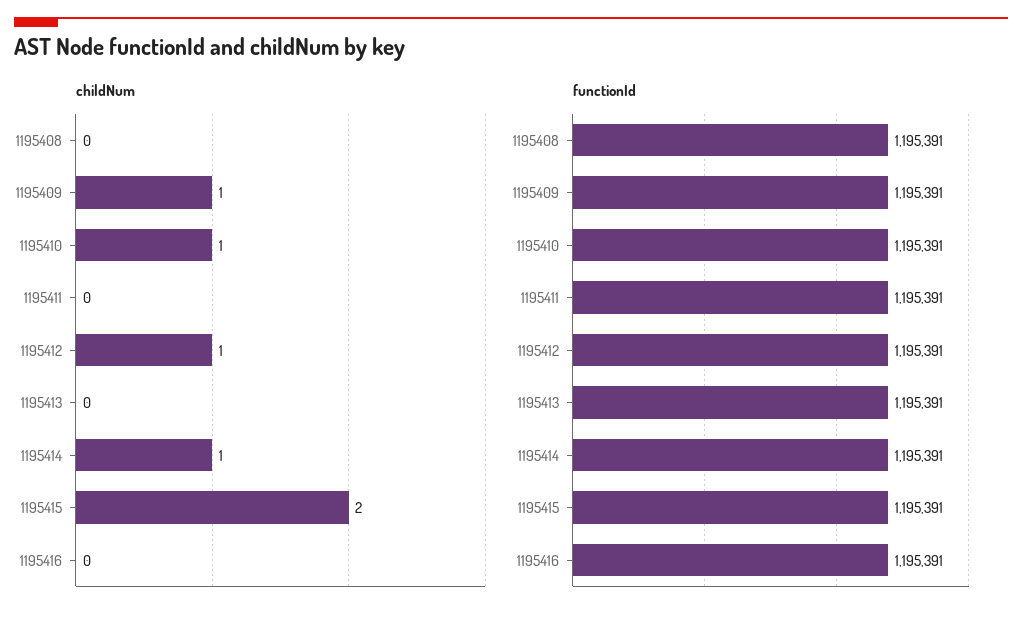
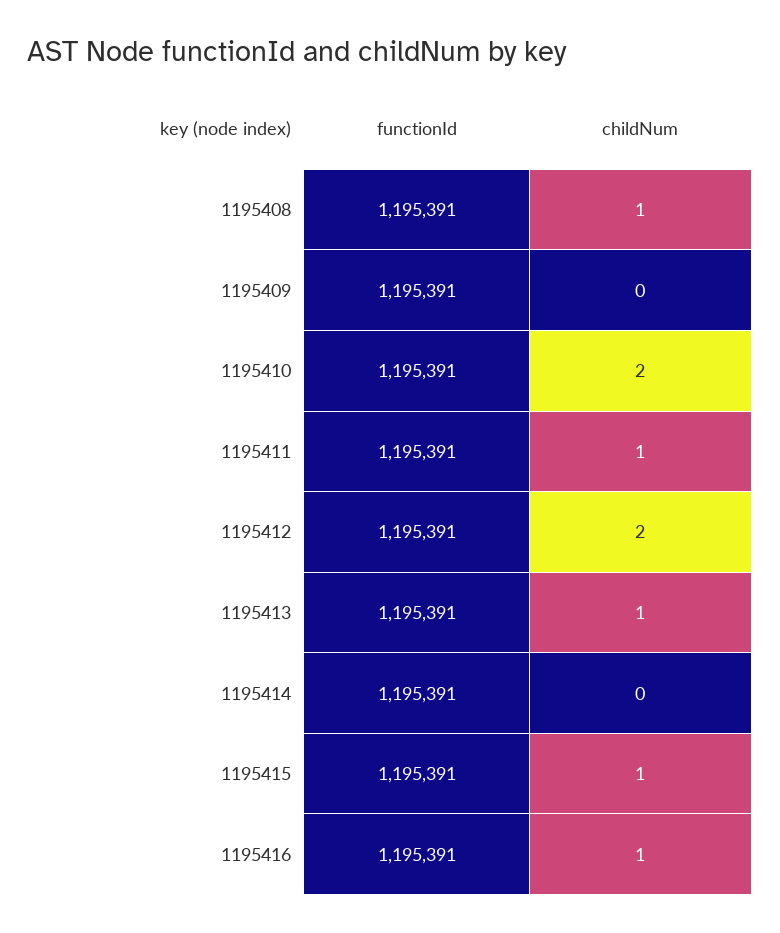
childNum, 1195408: 0 -> 1
childNum, 1195409: 1 -> 0
childNum, 1195410: 1 -> 2
childNum, 1195411: 0 -> 1
childNum, 1195412: 1 -> 2
childNum, 1195413: 0 -> 1
childNum, 1195414: 1 -> 0
childNum, 1195415: 2 -> 1
childNum, 1195416: 0 -> 1

